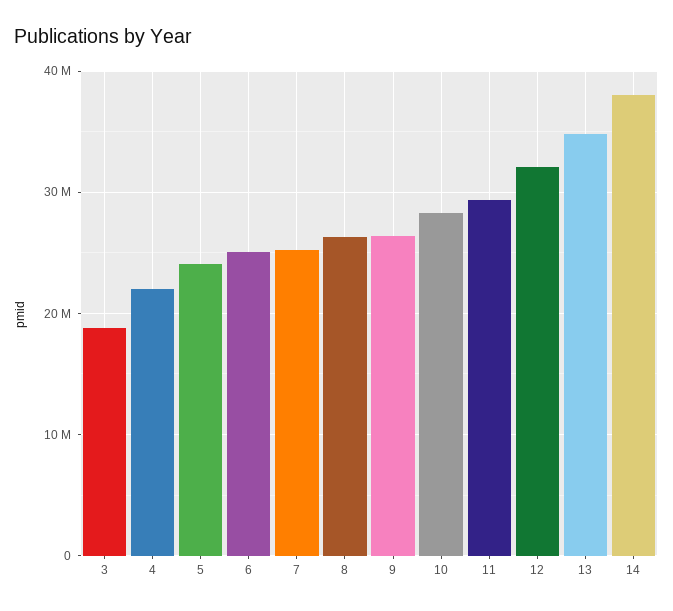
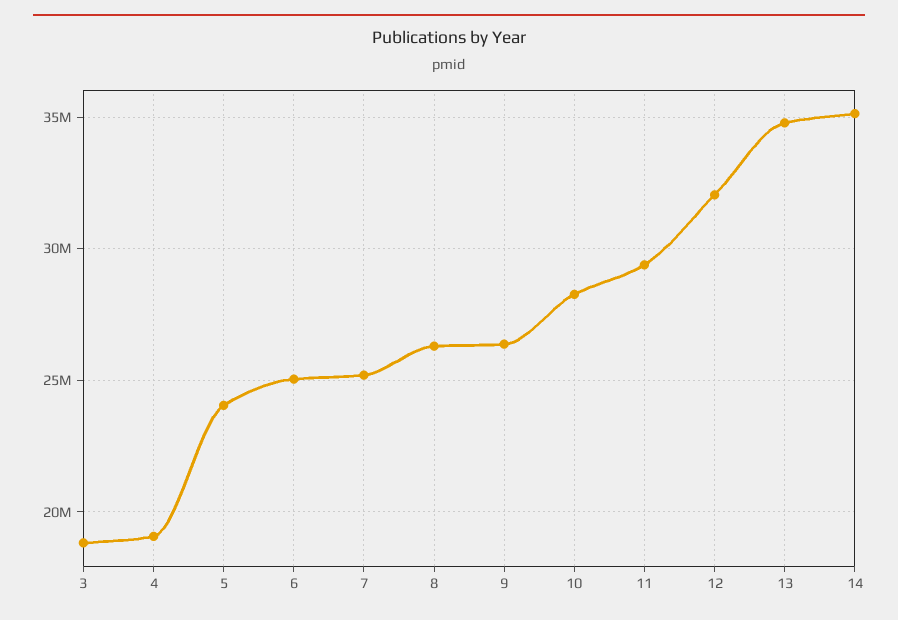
4: 22000000 -> 19000000
14: 38000000 -> 35000000

